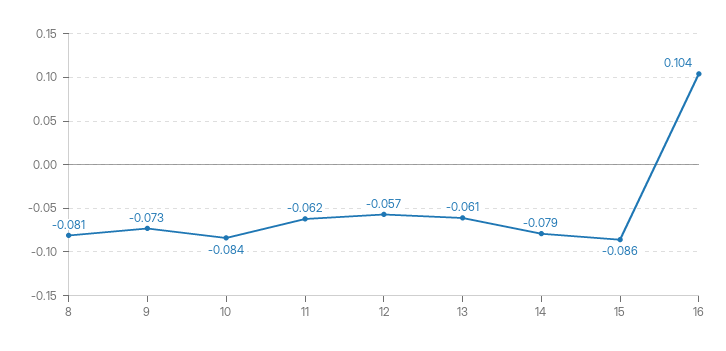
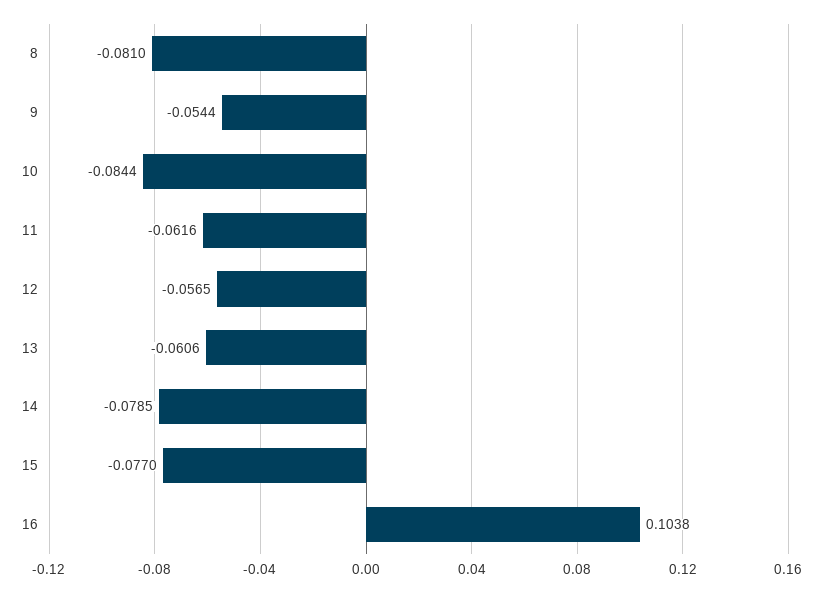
9: -0.073 -> -0.0544
15: -0.086 -> -0.077

